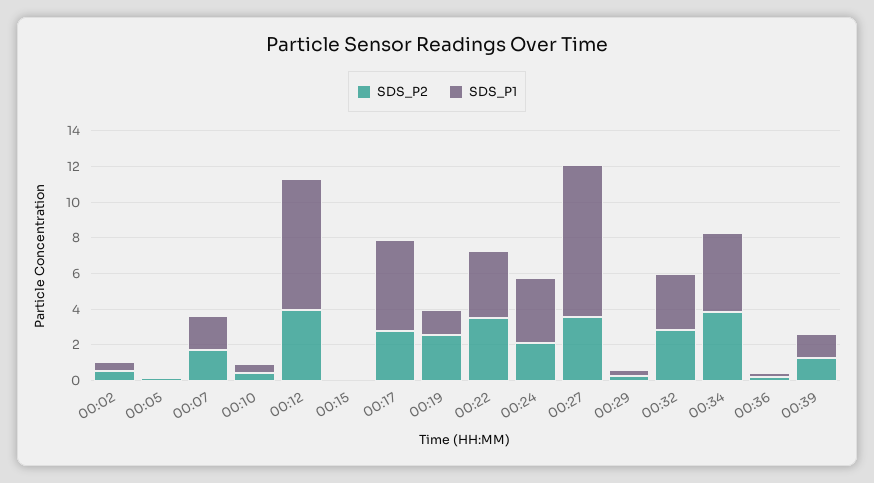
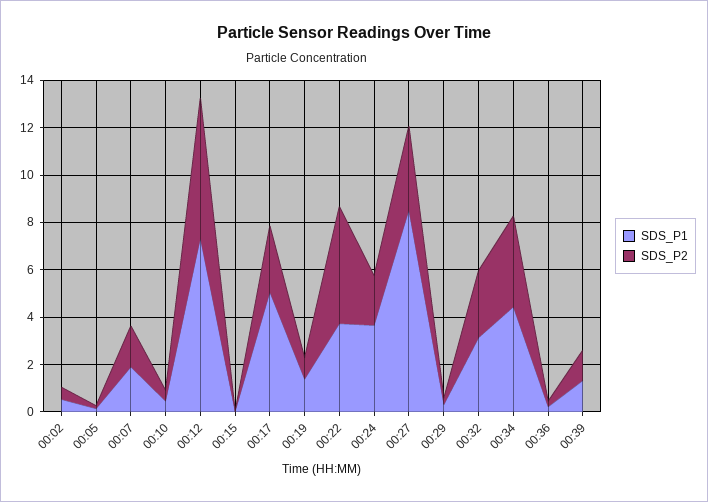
SDS_P2, 00:12: 4 -> 6
SDS_P2, 00:19: 2.5 -> 1
SDS_P2, 00:22: 3.5 -> 5

